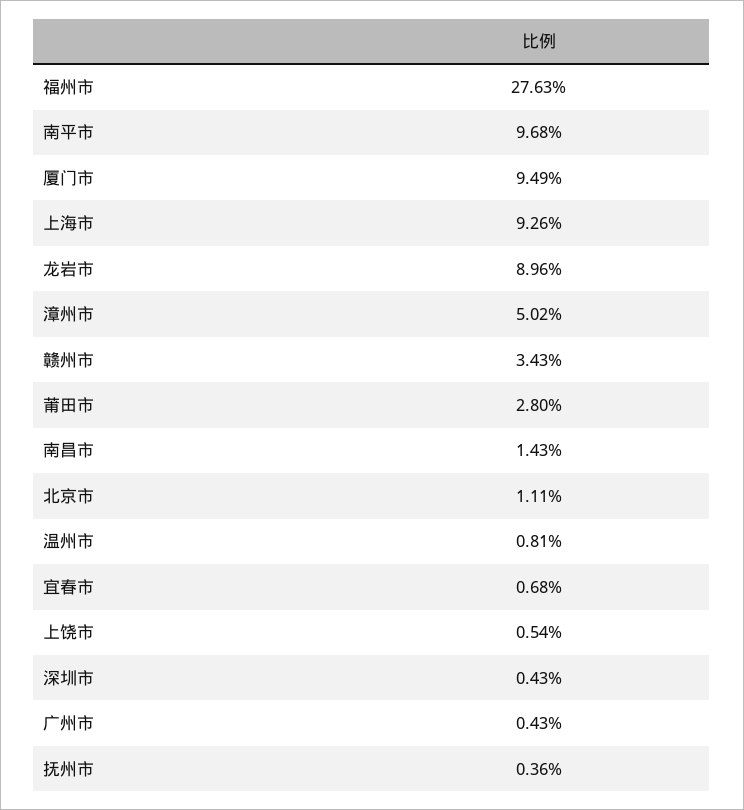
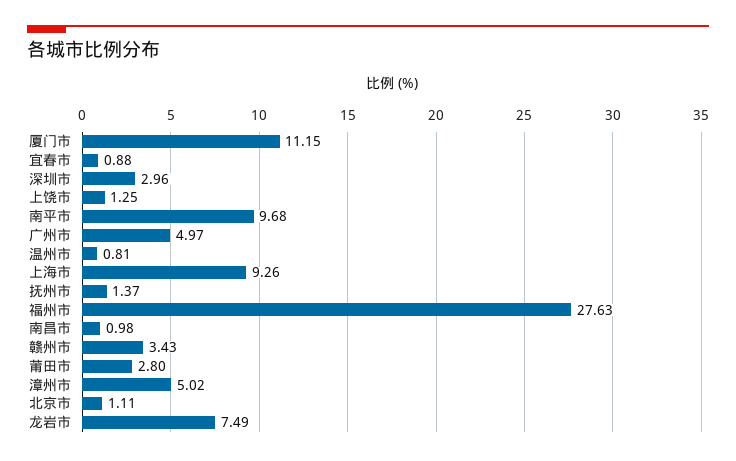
厦门市: 9.49 -> 11.15
龙岩市: 8.96 -> 7.49
南昌市: 1.43 -> 0.98
宜春市: 0.68 -> 0.88
上饶市: 0.54 -> 1.25
深圳市: 0.43 -> 2.96
广州市: 0.43 -> 4.97
抚州市: 0.36 -> 1.37

